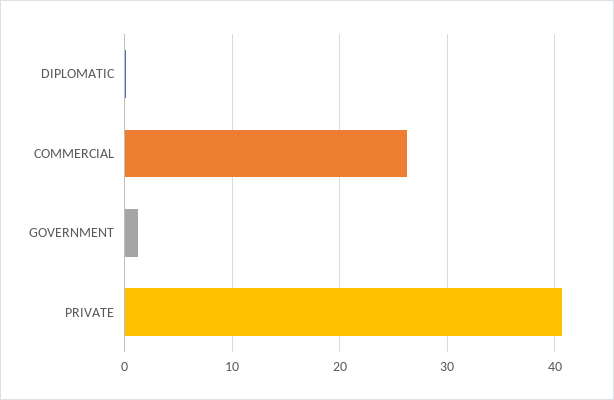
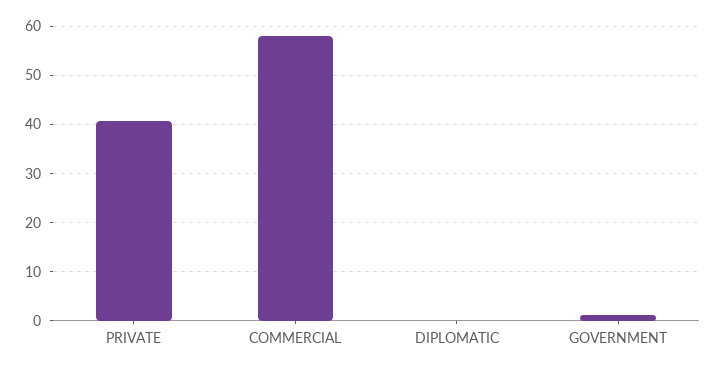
COMMERCIAL: 26 -> 58

